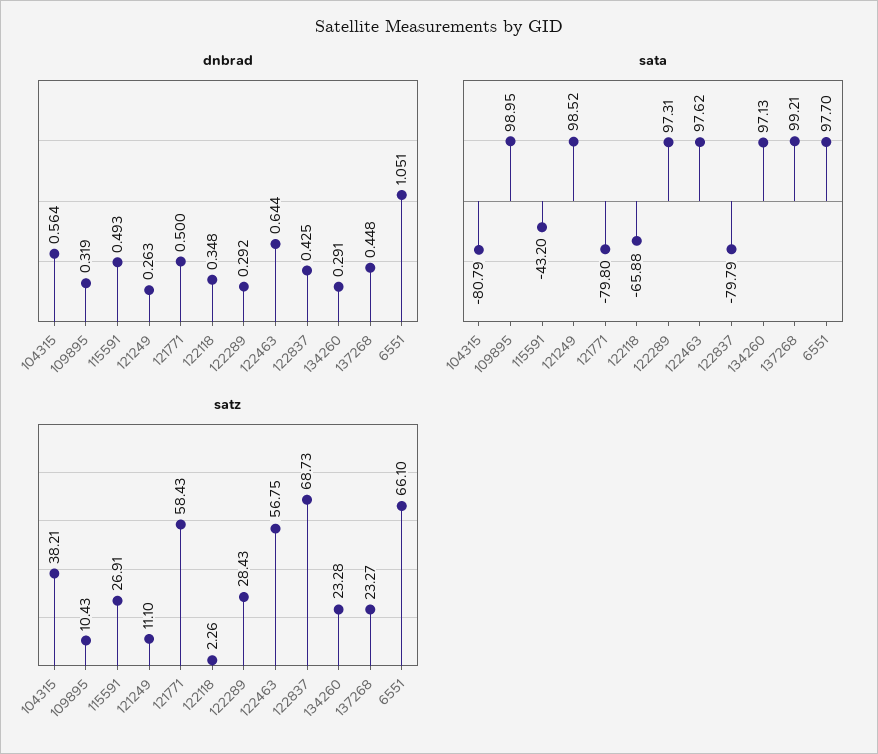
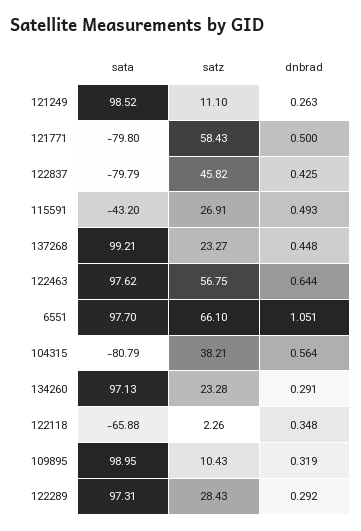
satz, 122837: 68.73 -> 45.82

